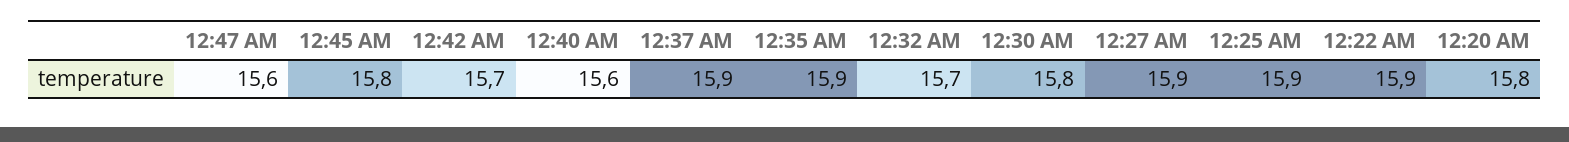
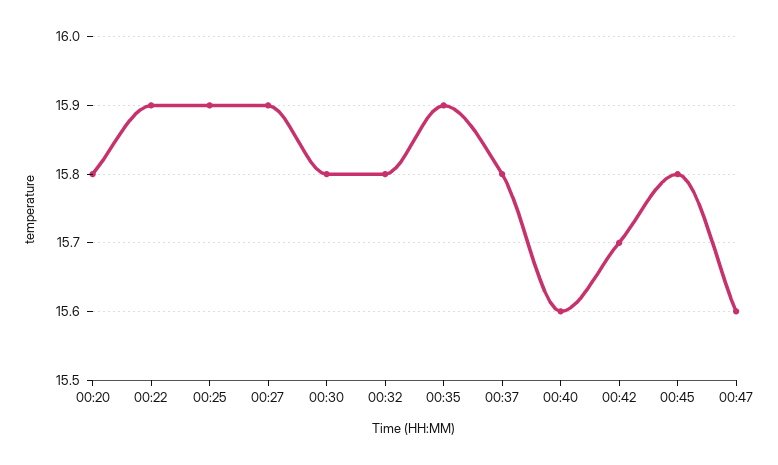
12:37 AM: 15.9 -> 15.8
12:32 AM: 15.7 -> 15.8

